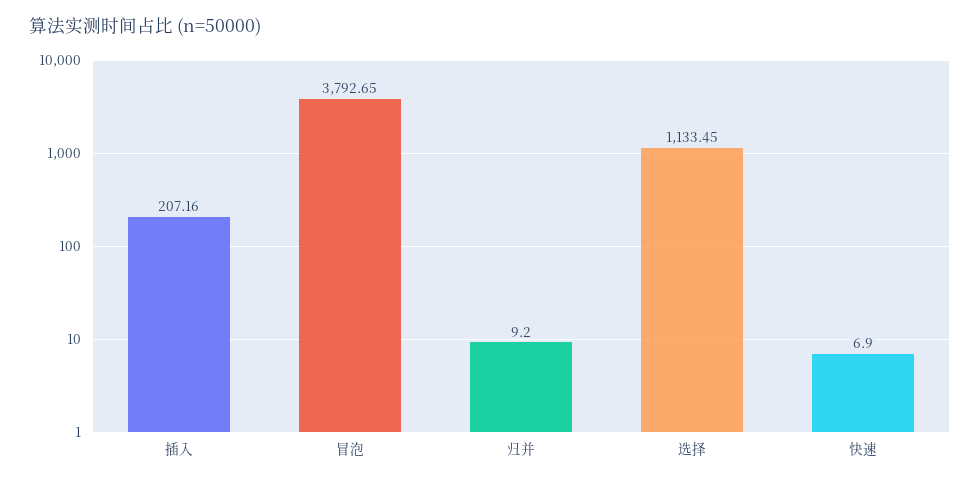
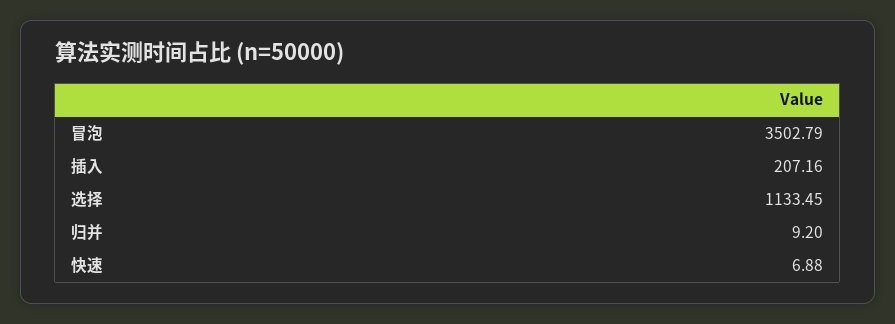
冒泡: 3792.65 -> 3502.79
快速: 6.9 -> 6.88

